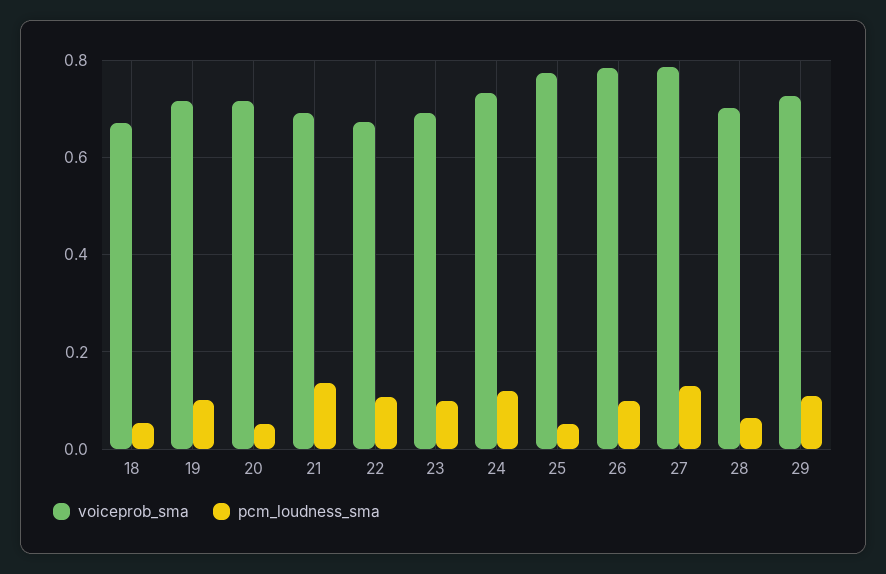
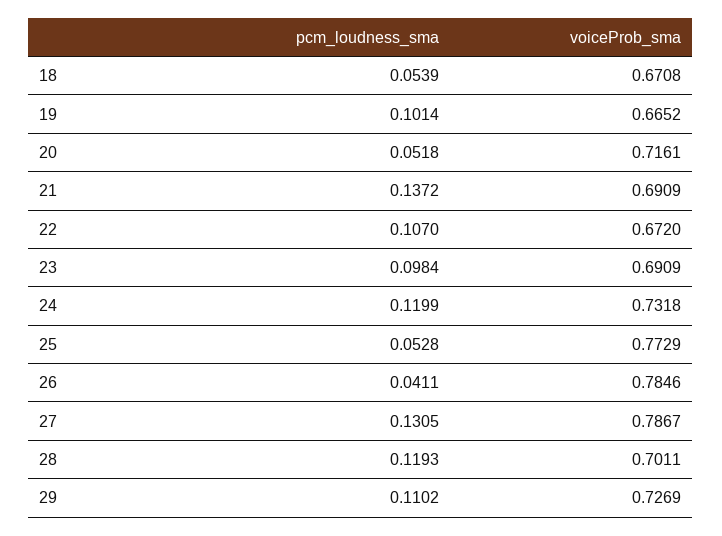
voiceprob_sma, 19: 0.72 -> 0.6652
pcm_loudness_sma, 26: 0.1 -> 0.0411
pcm_loudness_sma, 28: 0.06 -> 0.1193

